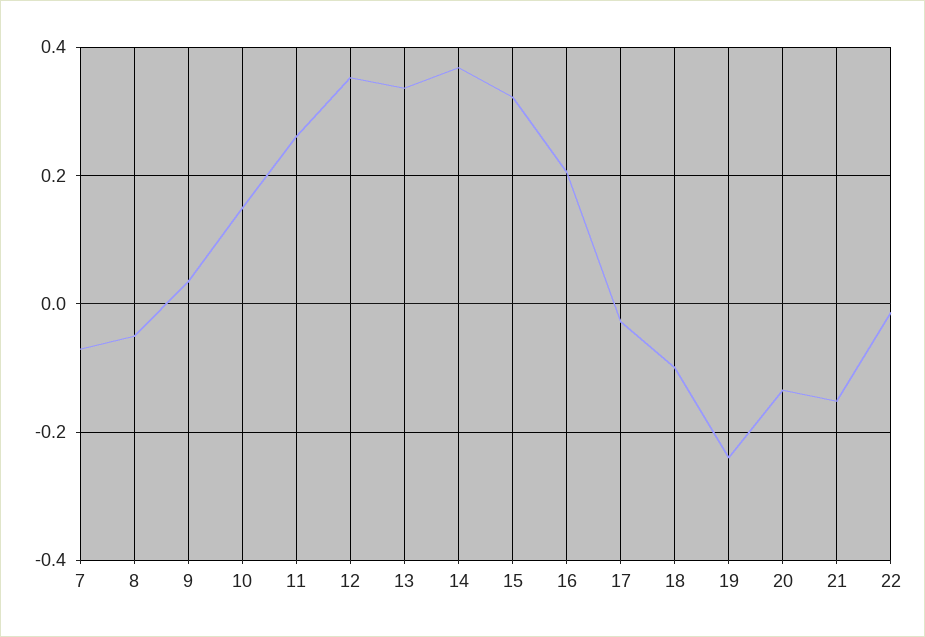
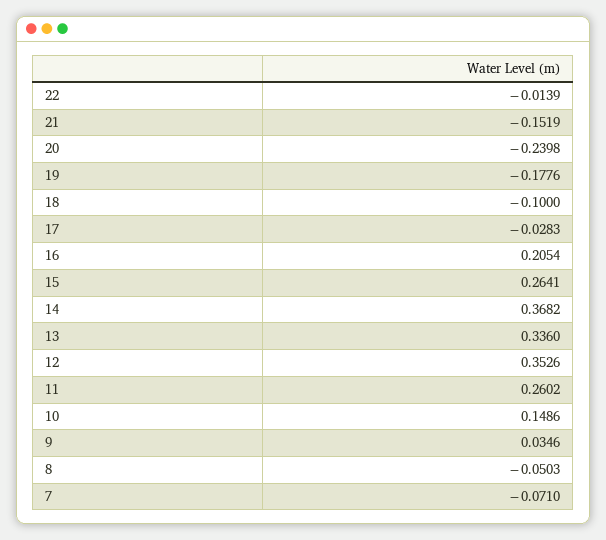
15: 0.32 -> 0.2641
19: -0.24 -> -0.1776
20: -0.14 -> -0.2398

